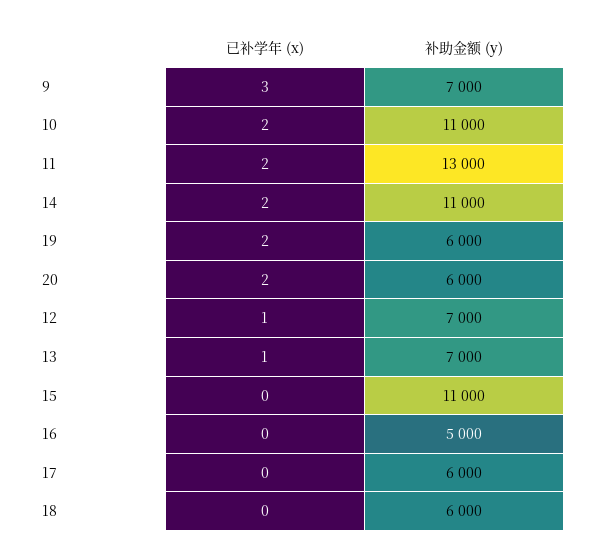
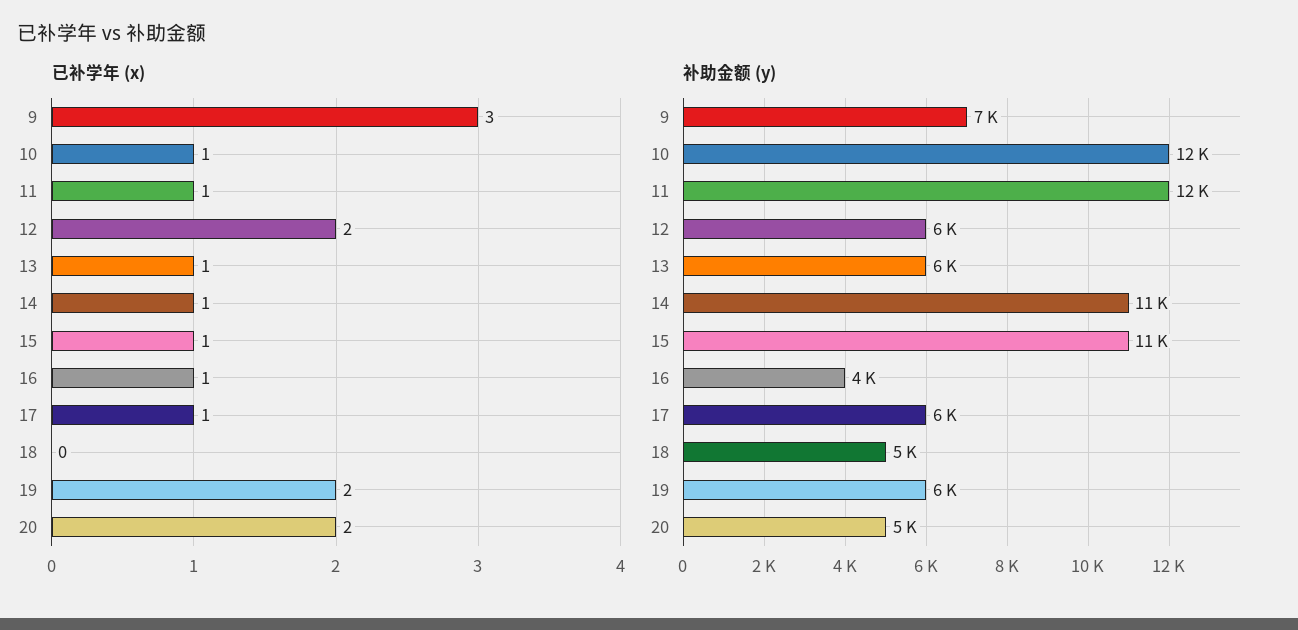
已补学年 (x), 10: 2 -> 1
补助金额 (y), 10: 11000 -> 12000
已补学年 (x), 11: 2 -> 1
补助金额 (y), 11: 13000 -> 12000
已补学年 (x), 14: 2 -> 1
补助金额 (y), 20: 6000 -> 5000
已补学年 (x), 12: 1 -> 2
补助金额 (y), 12: 7000 -> 6000
补助金额 (y), 13: 7000 -> 6000
已补学年 (x), 15: 0 -> 1
已补学年 (x), 16: 0 -> 1
补助金额 (y), 16: 5000 -> 4000
已补学年 (x), 17: 0 -> 1
补助金额 (y), 18: 6000 -> 5000

